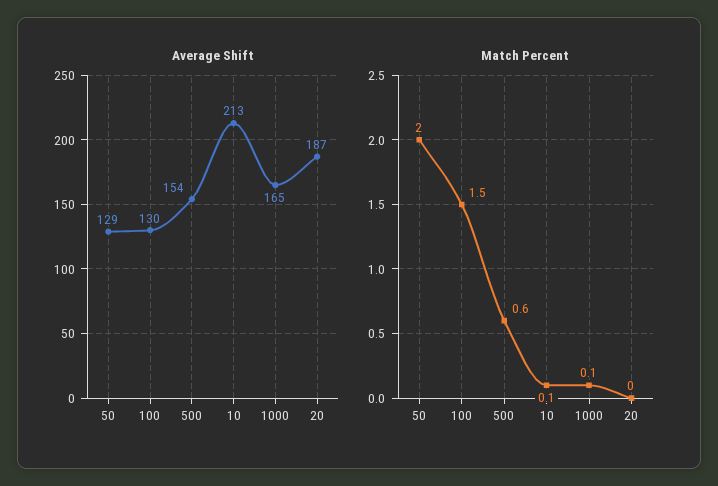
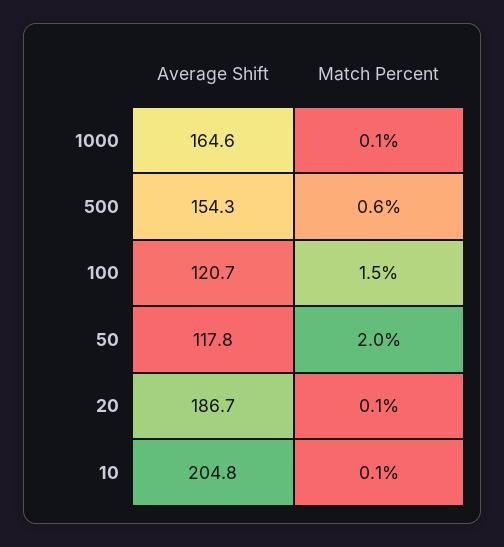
Average Shift, 50: 129 -> 117.8
Average Shift, 100: 130 -> 120.7
Average Shift, 10: 213 -> 204.8
Match Percent, 20: 0 -> 0.1

